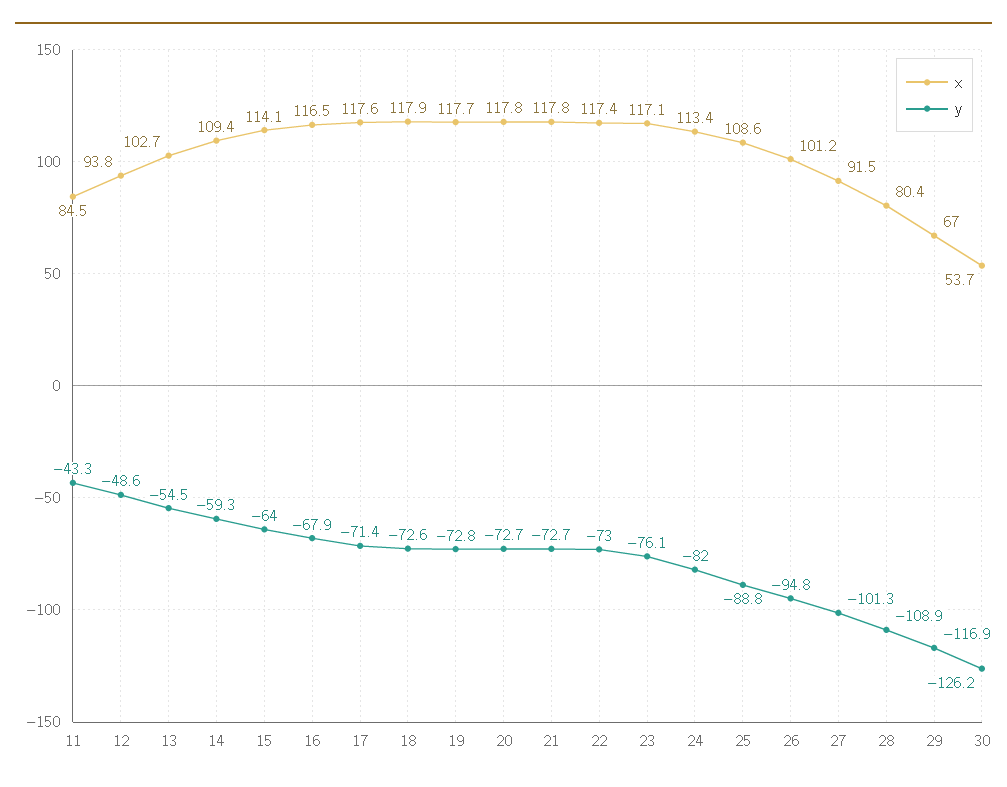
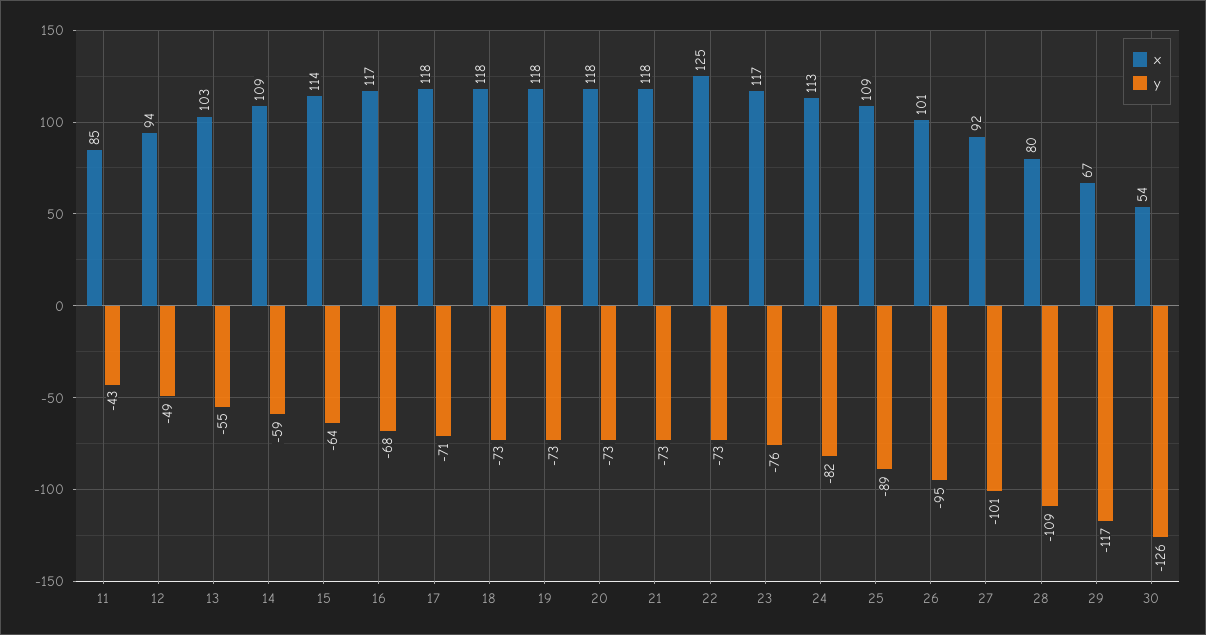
x, 22: 117.4 -> 125

